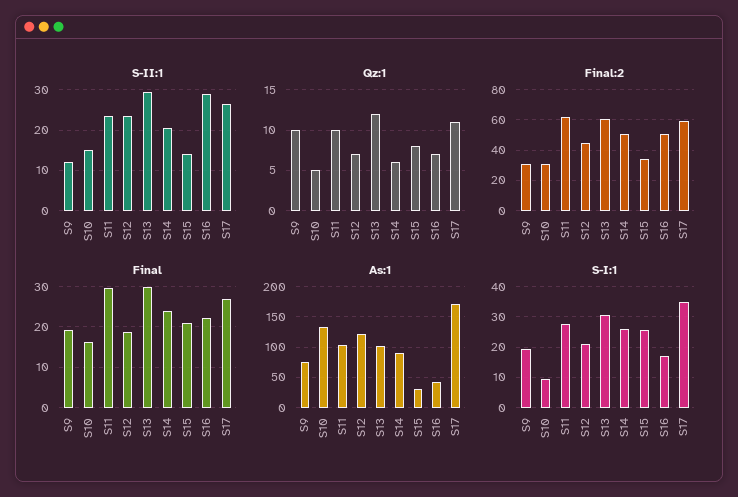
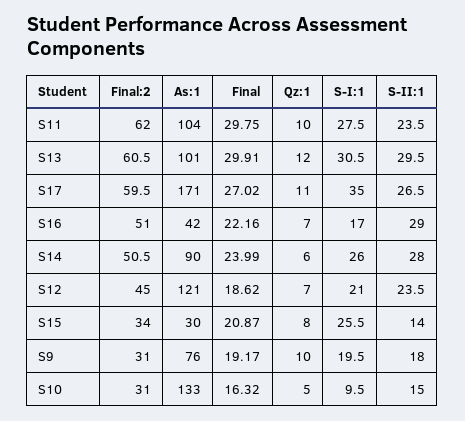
S-II:1, S9: 12 -> 18
S-II:1, S14: 20 -> 28

